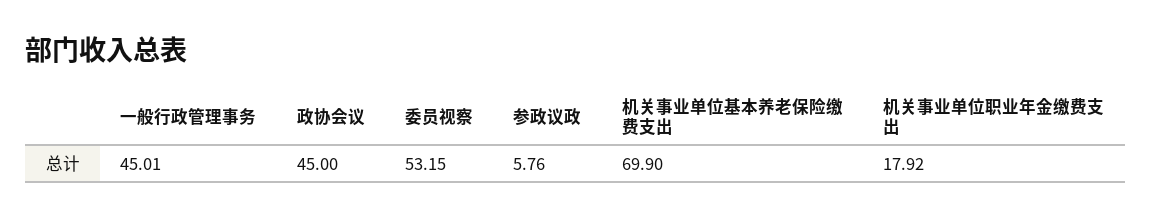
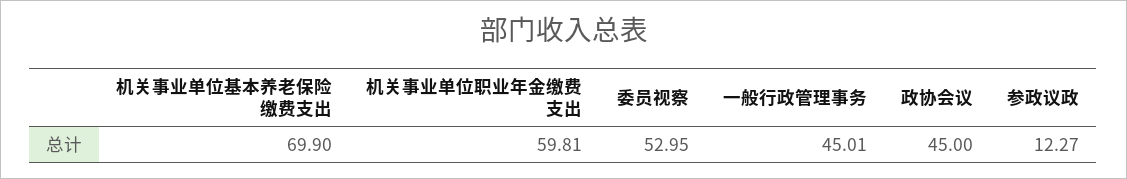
委员视察: 53.15 -> 52.95
参政议政: 5.76 -> 12.27
机关事业单位职业年金缴费支出: 17.92 -> 59.81

